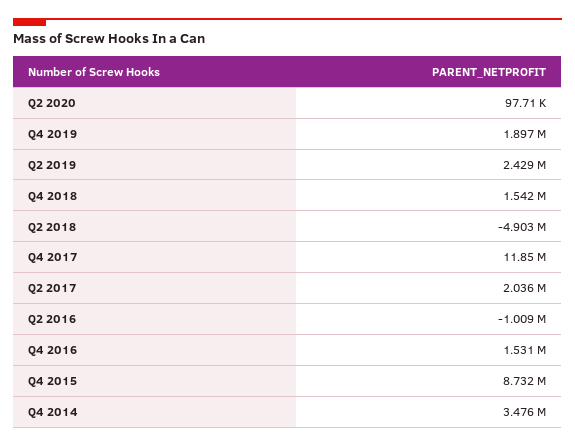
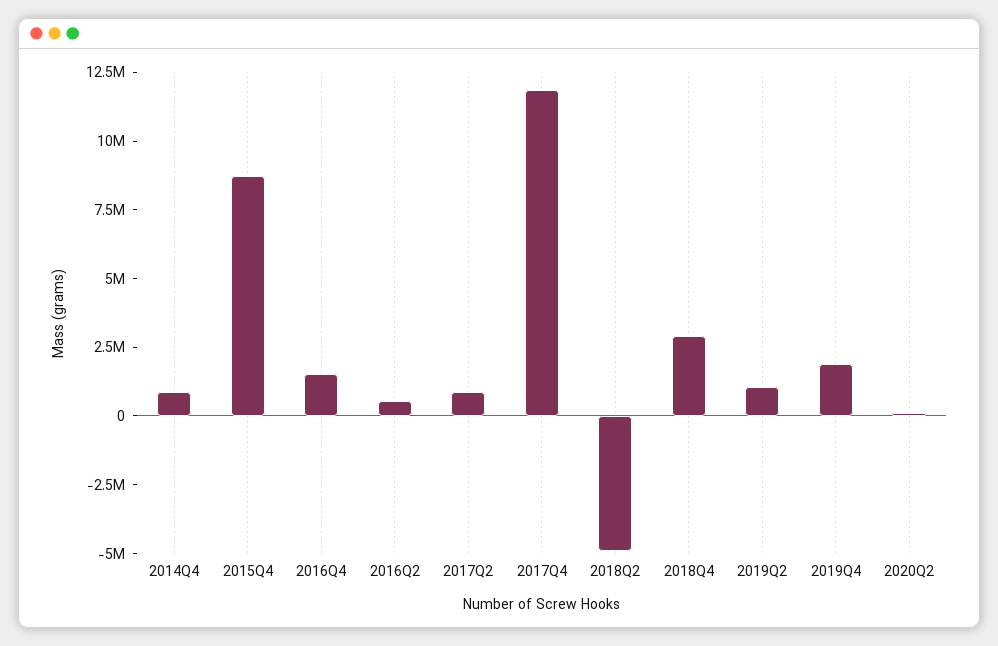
Q2 2019: 2429000 -> 1000000
Q4 2018: 1542000 -> 3000000
Q2 2017: 2036000 -> 1000000
Q2 2016: -1009000 -> 500000
Q4 2014: 3476000 -> 1000000

